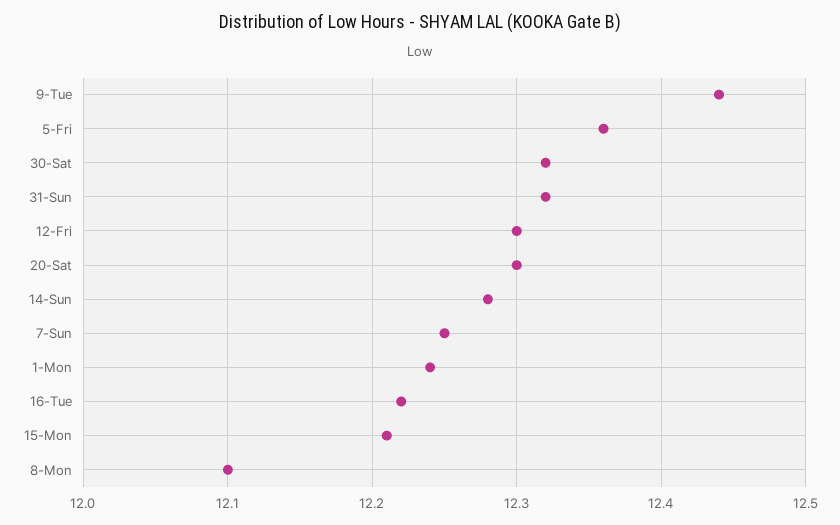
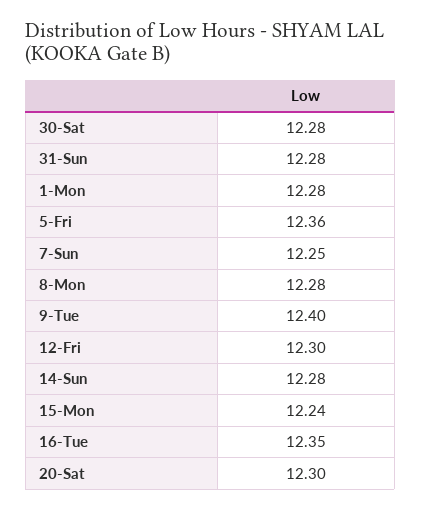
9-Tue: 12.44 -> 12.4
30-Sat: 12.32 -> 12.28
31-Sun: 12.32 -> 12.28
1-Mon: 12.24 -> 12.28
16-Tue: 12.22 -> 12.35
15-Mon: 12.21 -> 12.24
8-Mon: 12.1 -> 12.28

